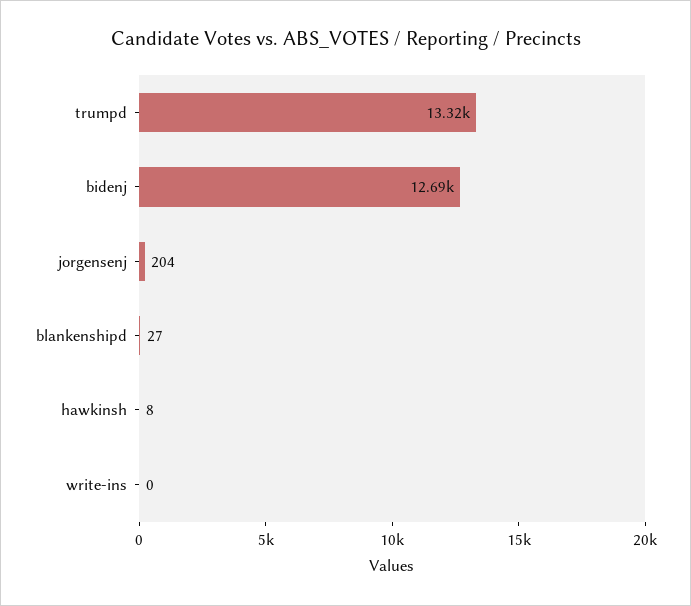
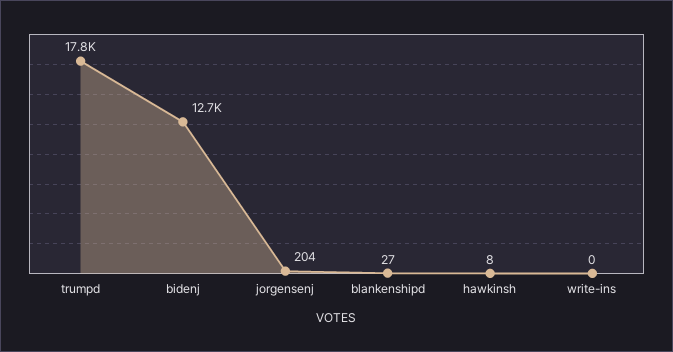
trumpd: 13320 -> 17800

